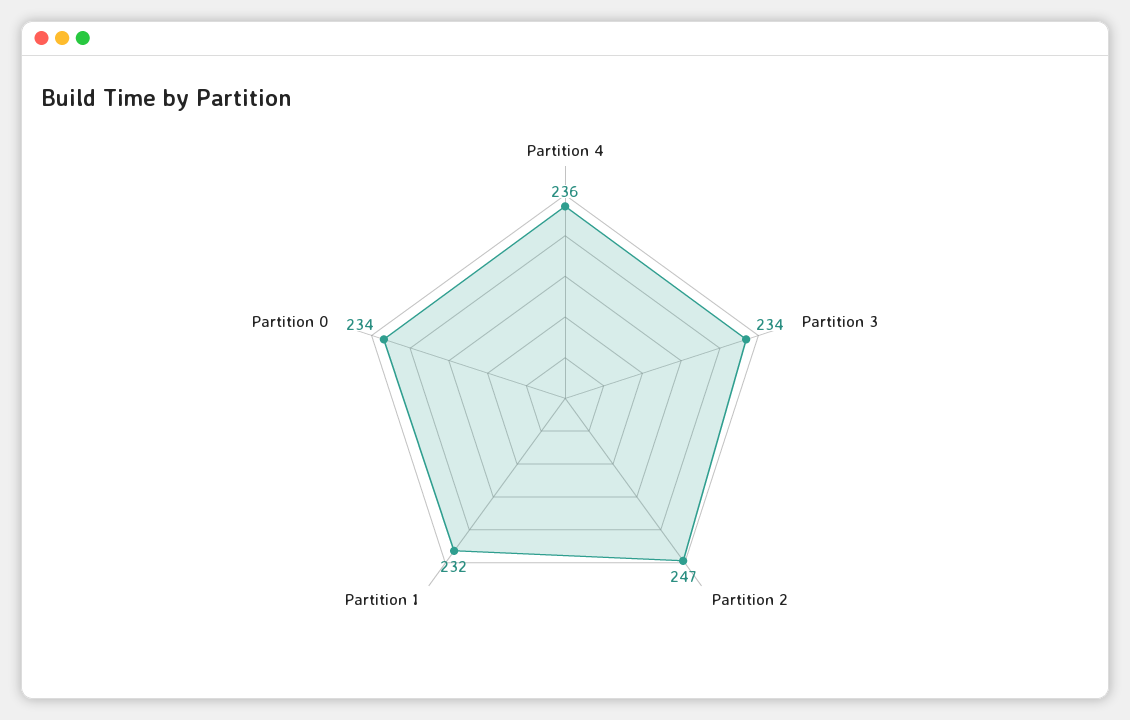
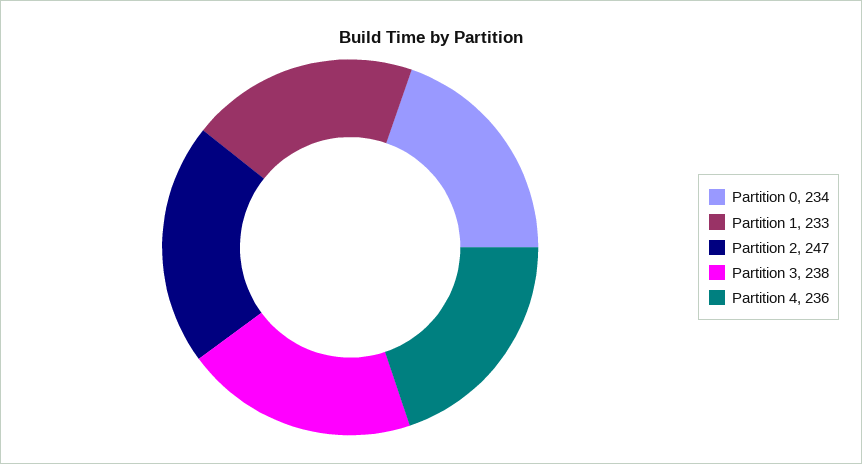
Partition 3: 234 -> 238
Partition 1: 232 -> 233

